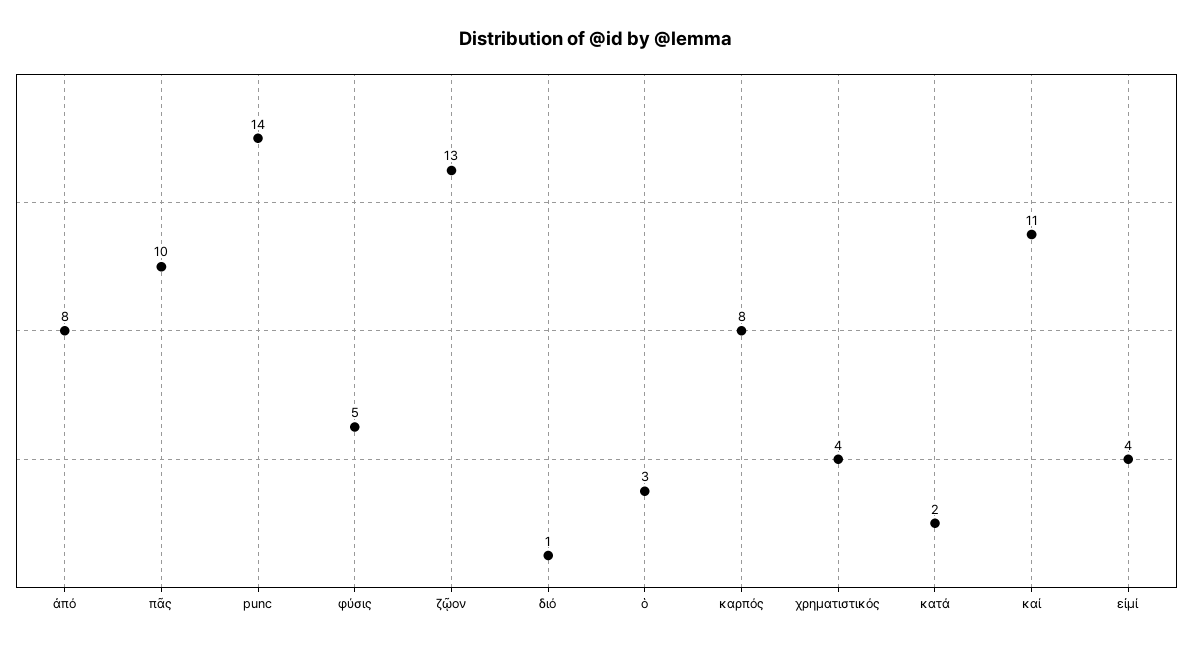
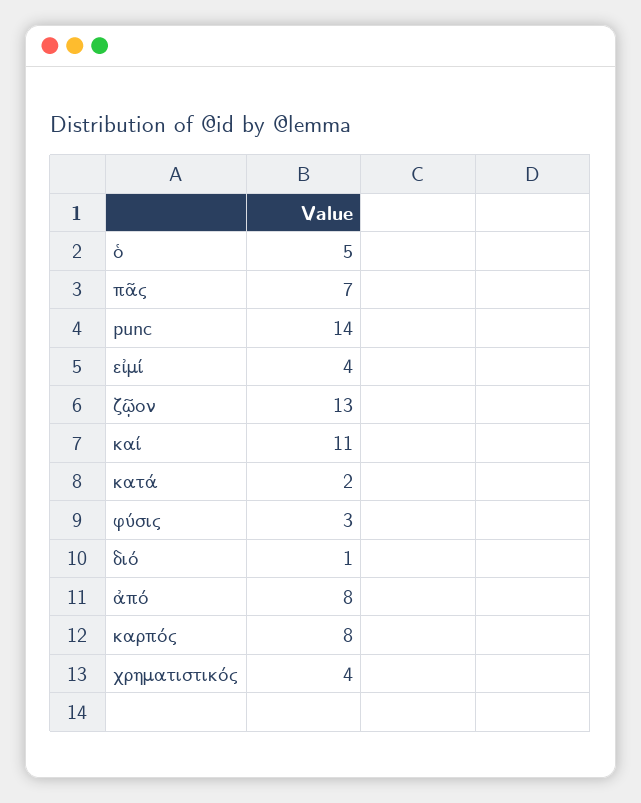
πᾶς: 10 -> 7
φύσις: 5 -> 3
ὁ: 3 -> 5

